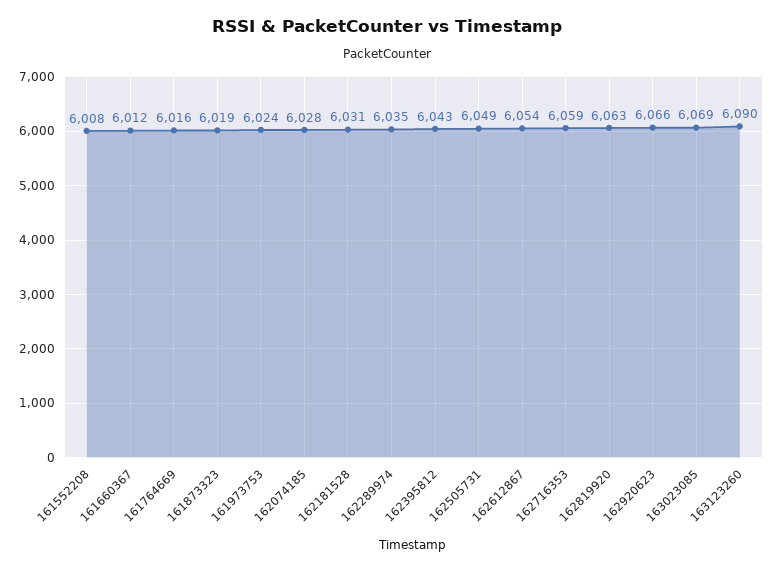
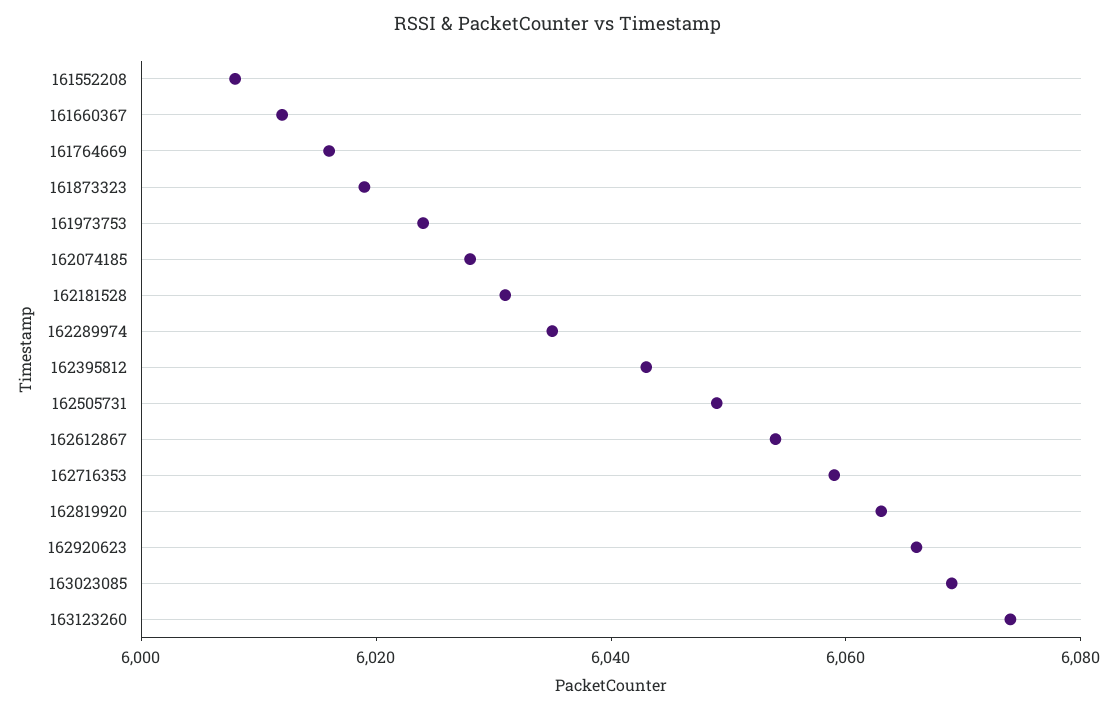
163123260: 6090 -> 6075

